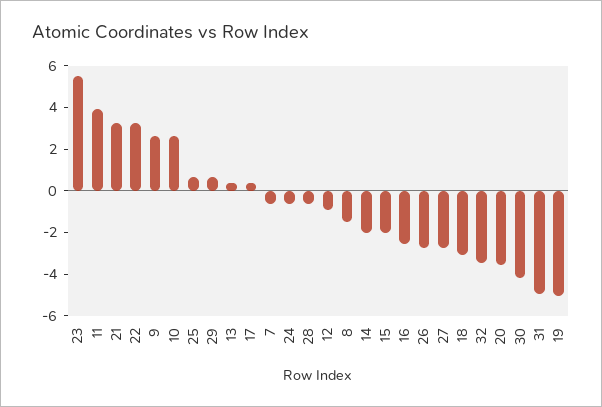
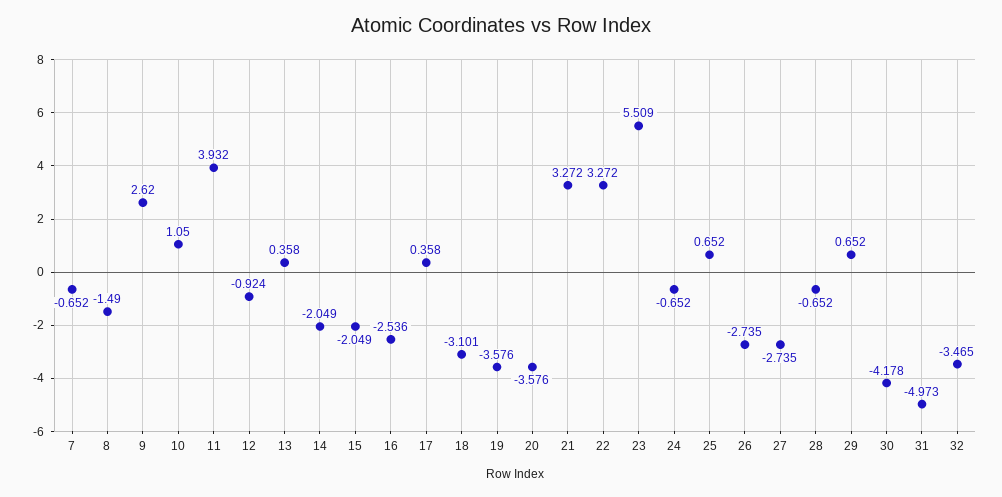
10: 2.5 -> 1.05
19: -5 -> -3.576

